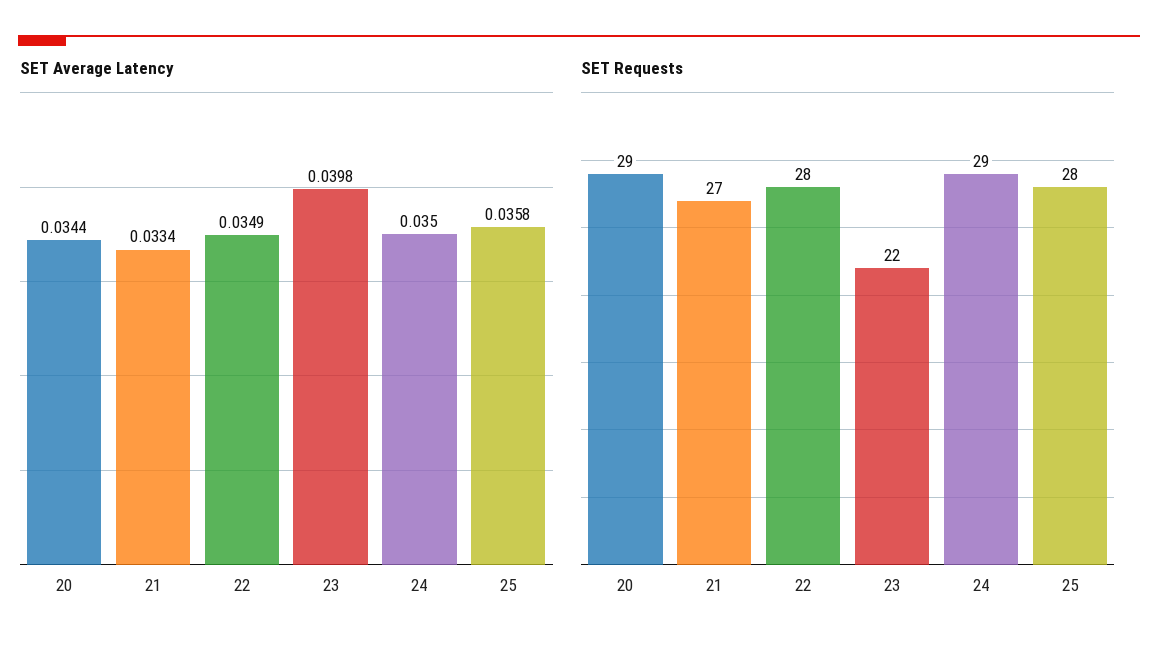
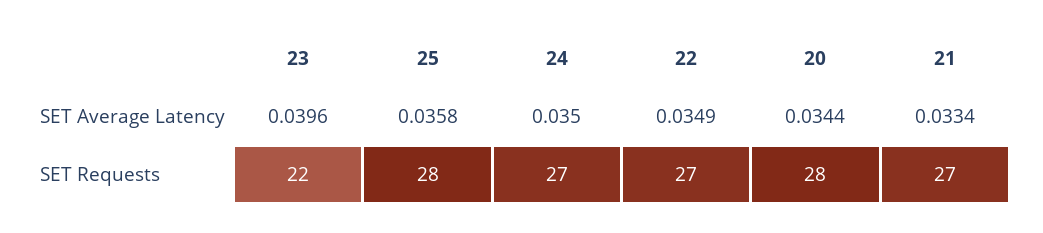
SET Average Latency, 23: 0.0398 -> 0.0396
SET Requests, 20: 29 -> 28
SET Requests, 22: 28 -> 27
SET Requests, 24: 29 -> 27

